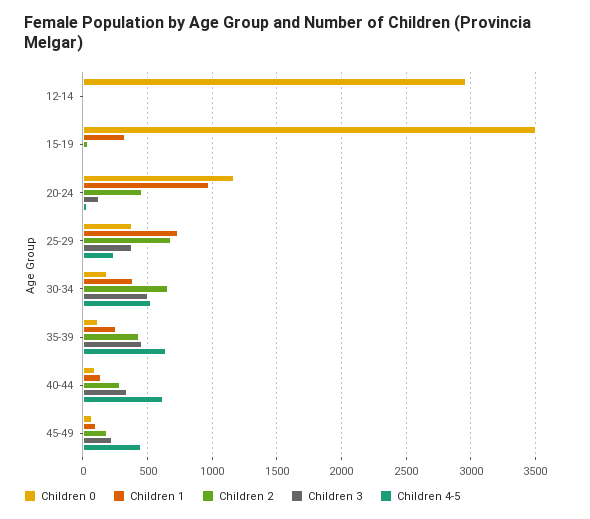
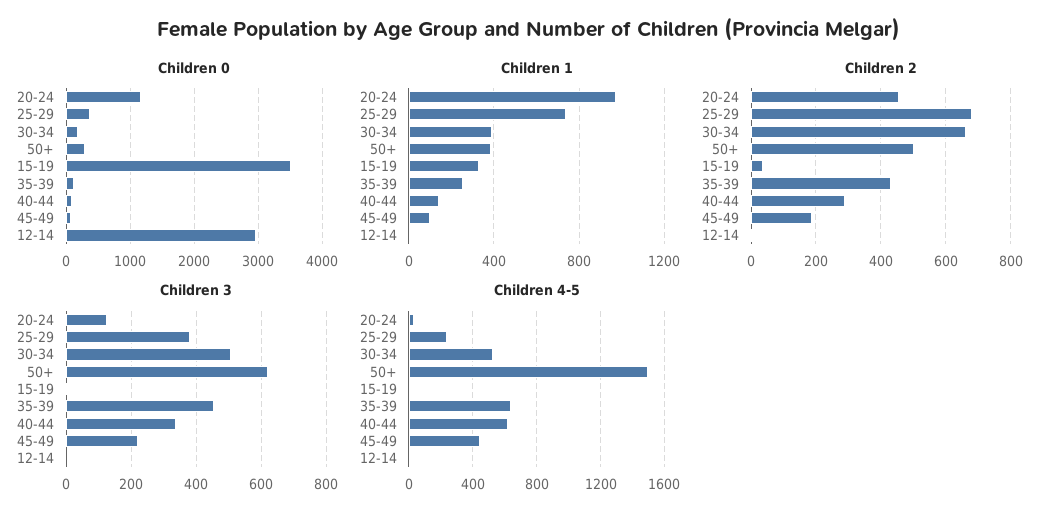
Children 0, 50+: none -> 300
Children 1, 50+: none -> 400
Children 2, 50+: none -> 500
Children 3, 50+: none -> 620
Children 4-5, 50+: none -> 1500

